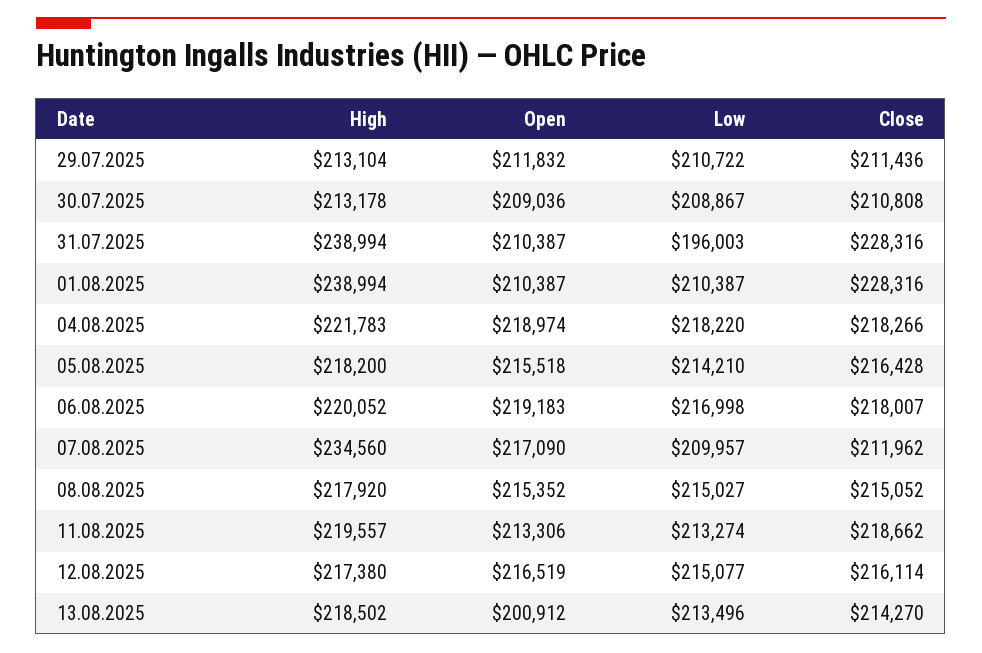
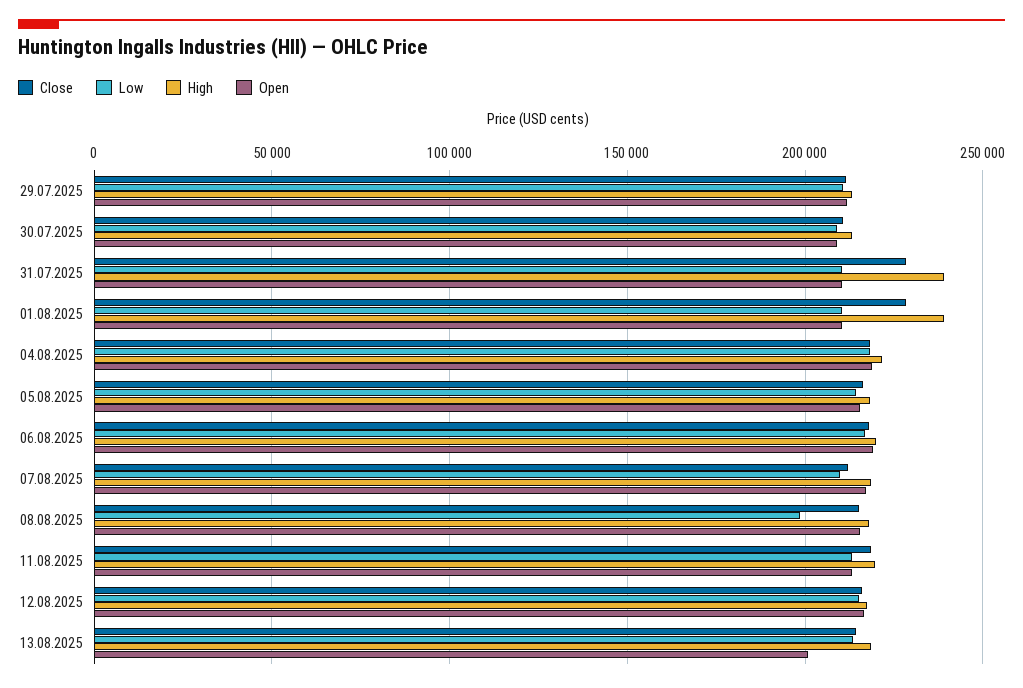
Low, 31.07.2025: 196003 -> 210000
High, 07.08.2025: 234560 -> 220000
Low, 08.08.2025: 215027 -> 200000

